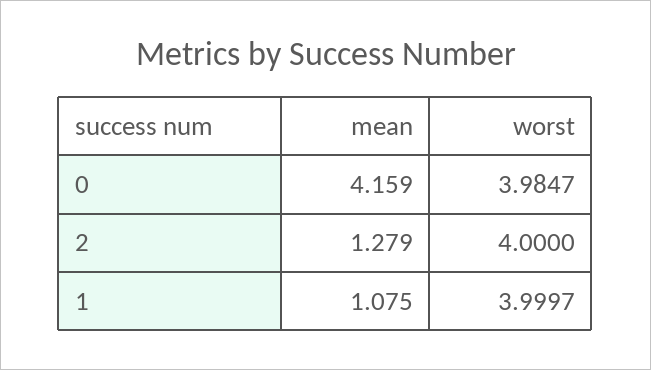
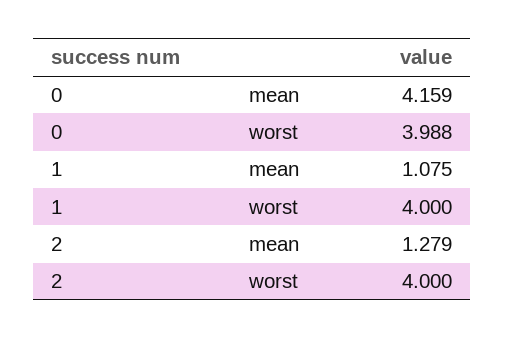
worst, 0: 3.9847 -> 3.988
worst, 1: 3.9997 -> 4

